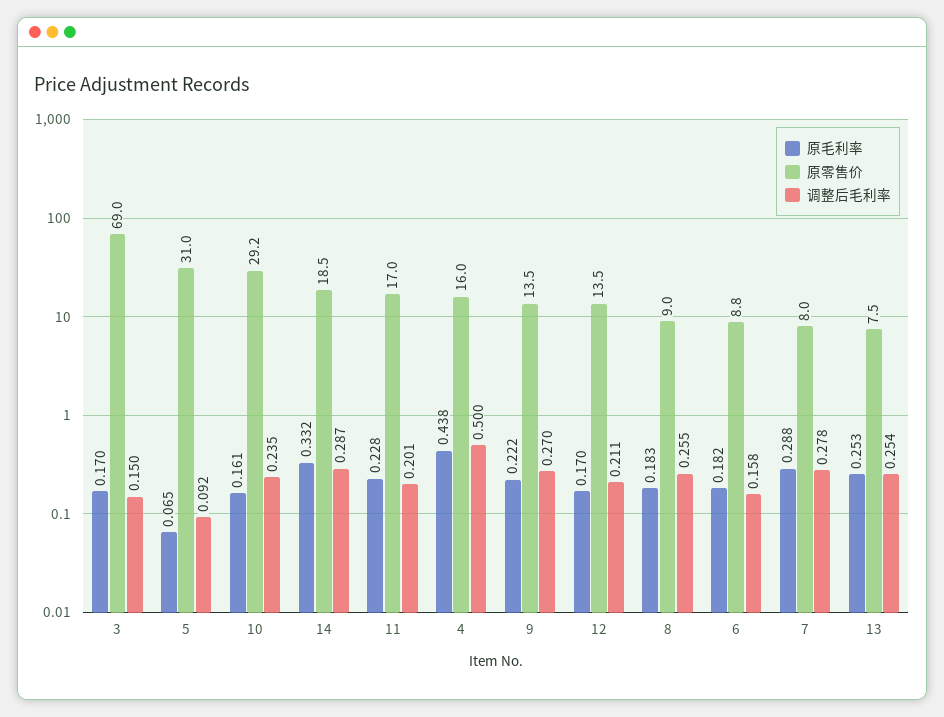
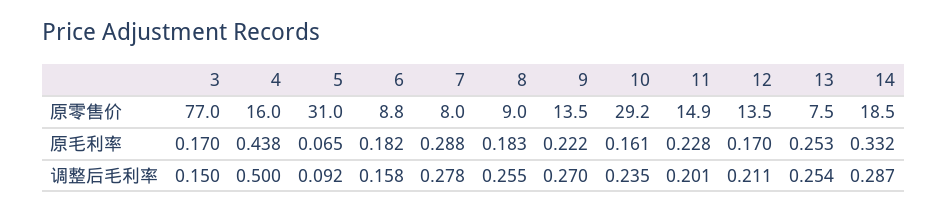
原零售价, 3: 69 -> 77
原零售价, 11: 17 -> 14.9

